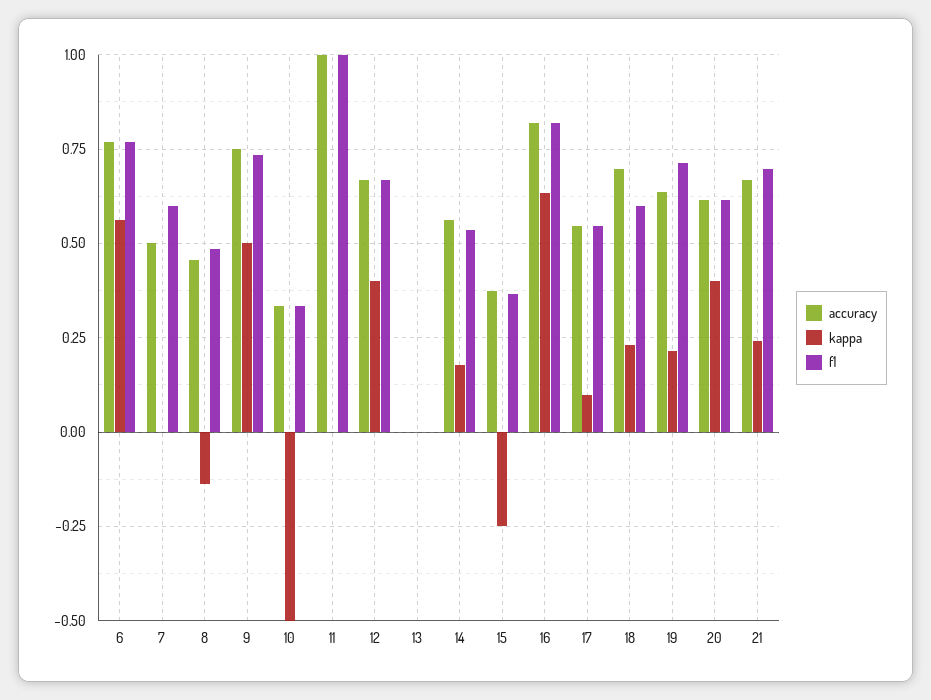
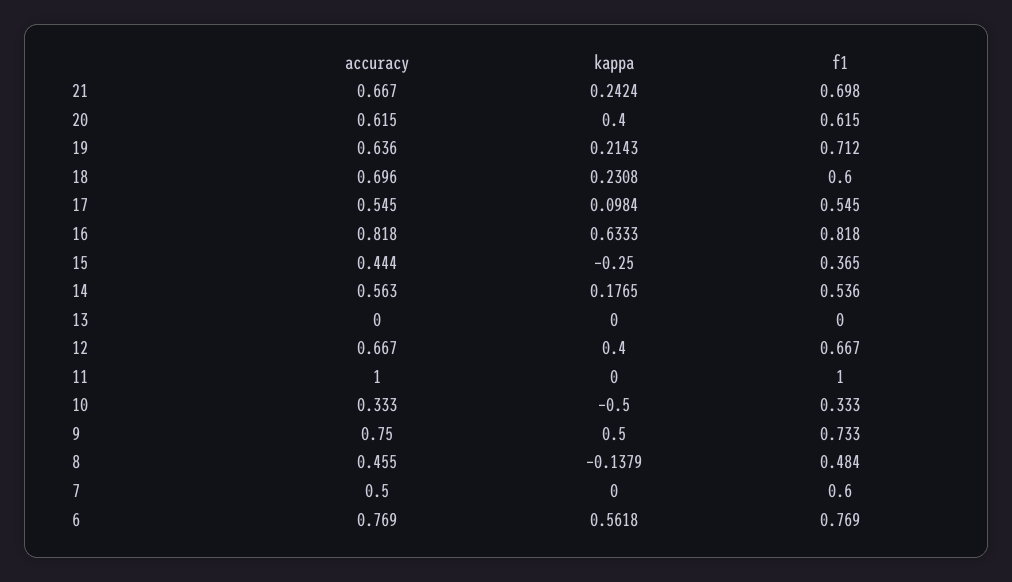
accuracy, 15: 0.375 -> 0.444

